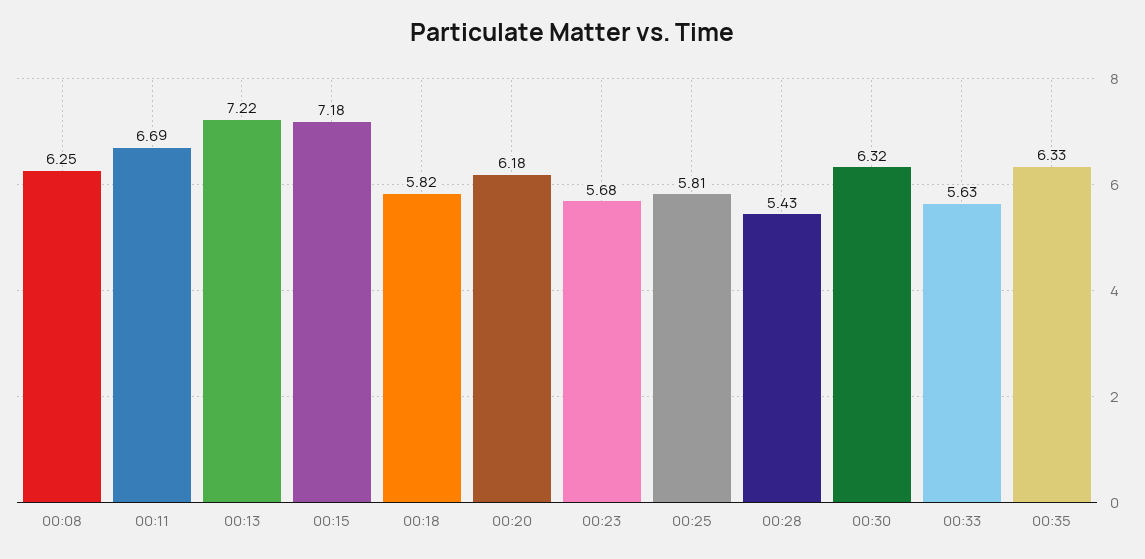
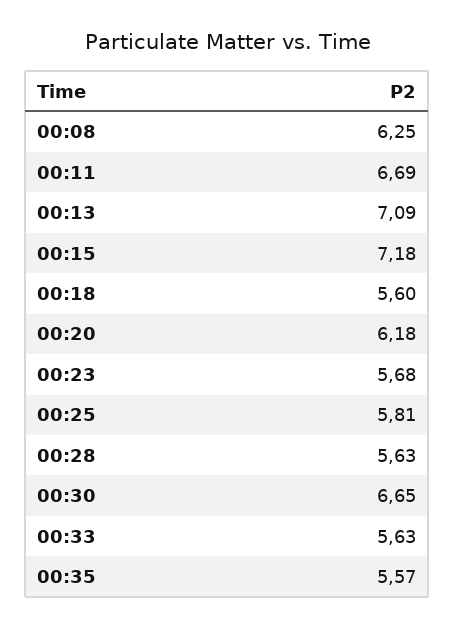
00:13: 7.22 -> 7.09
00:18: 5.82 -> 5.6
00:28: 5.43 -> 5.63
00:30: 6.32 -> 6.65
00:35: 6.33 -> 5.57

